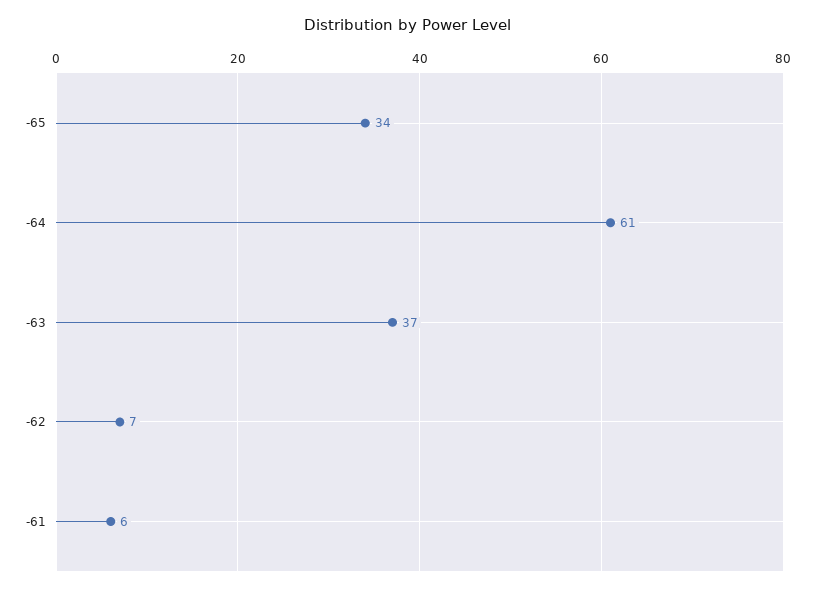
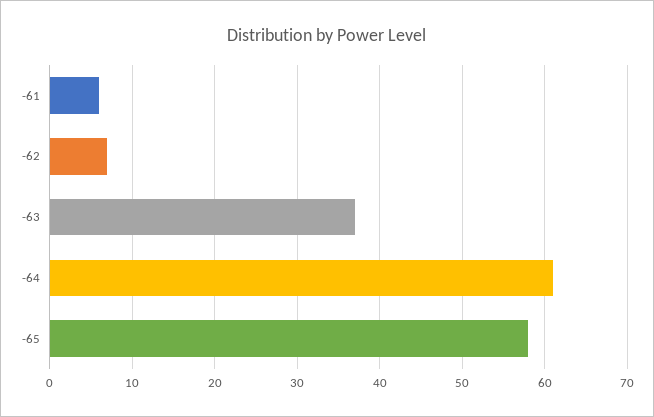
-65: 34 -> 58

